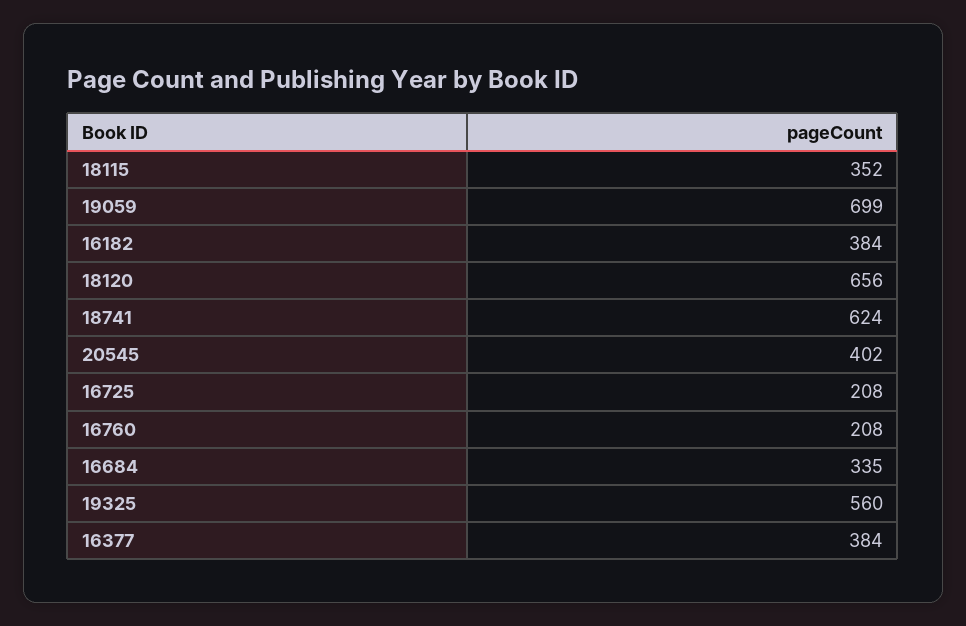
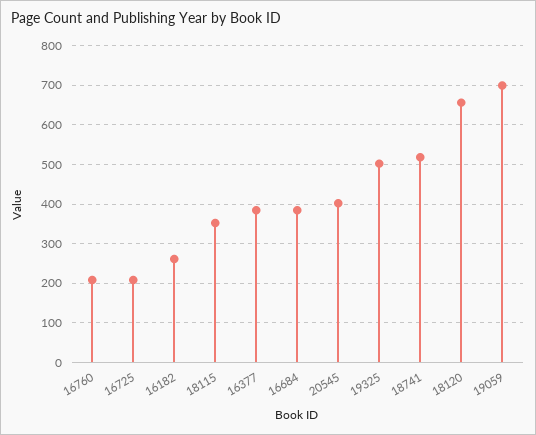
16182: 384 -> 260
18741: 624 -> 520
16684: 335 -> 380
19325: 560 -> 500

